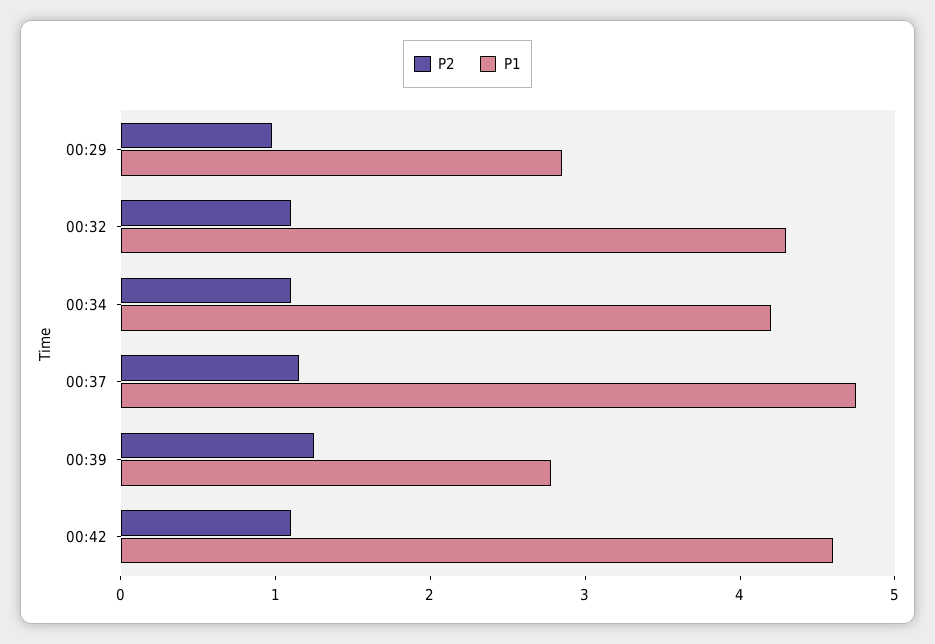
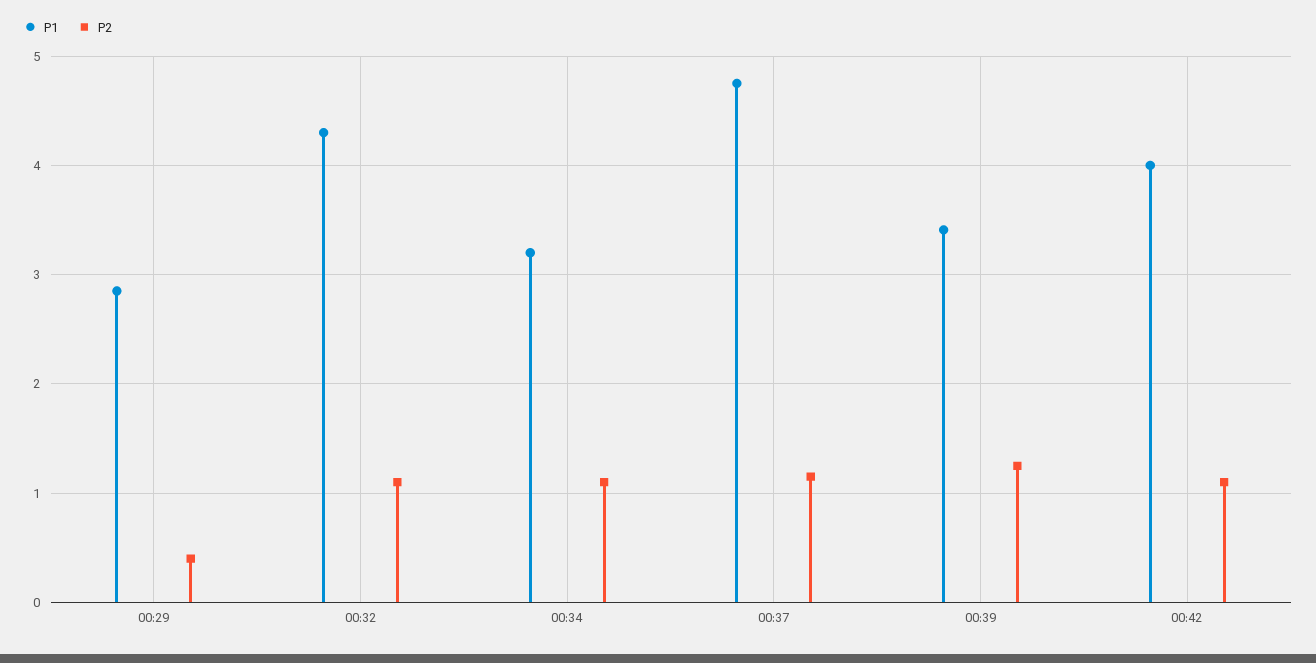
P2, 00:29: 1 -> 0.4
P1, 00:34: 4.2 -> 3.2
P1, 00:39: 2.8 -> 3.4
P1, 00:42: 4.6 -> 4

